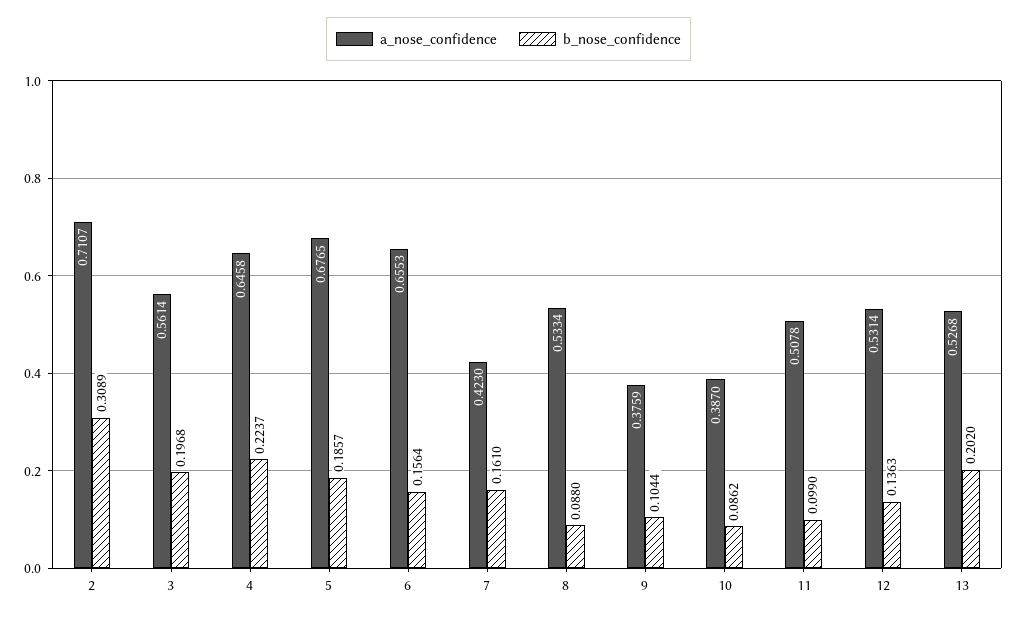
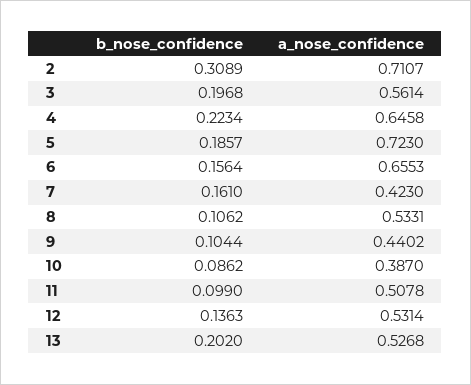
b_nose_confidence, 4: 0.2237 -> 0.2234
a_nose_confidence, 5: 0.6765 -> 0.723
a_nose_confidence, 8: 0.5334 -> 0.5331
b_nose_confidence, 8: 0.088 -> 0.1062
a_nose_confidence, 9: 0.3759 -> 0.4402

